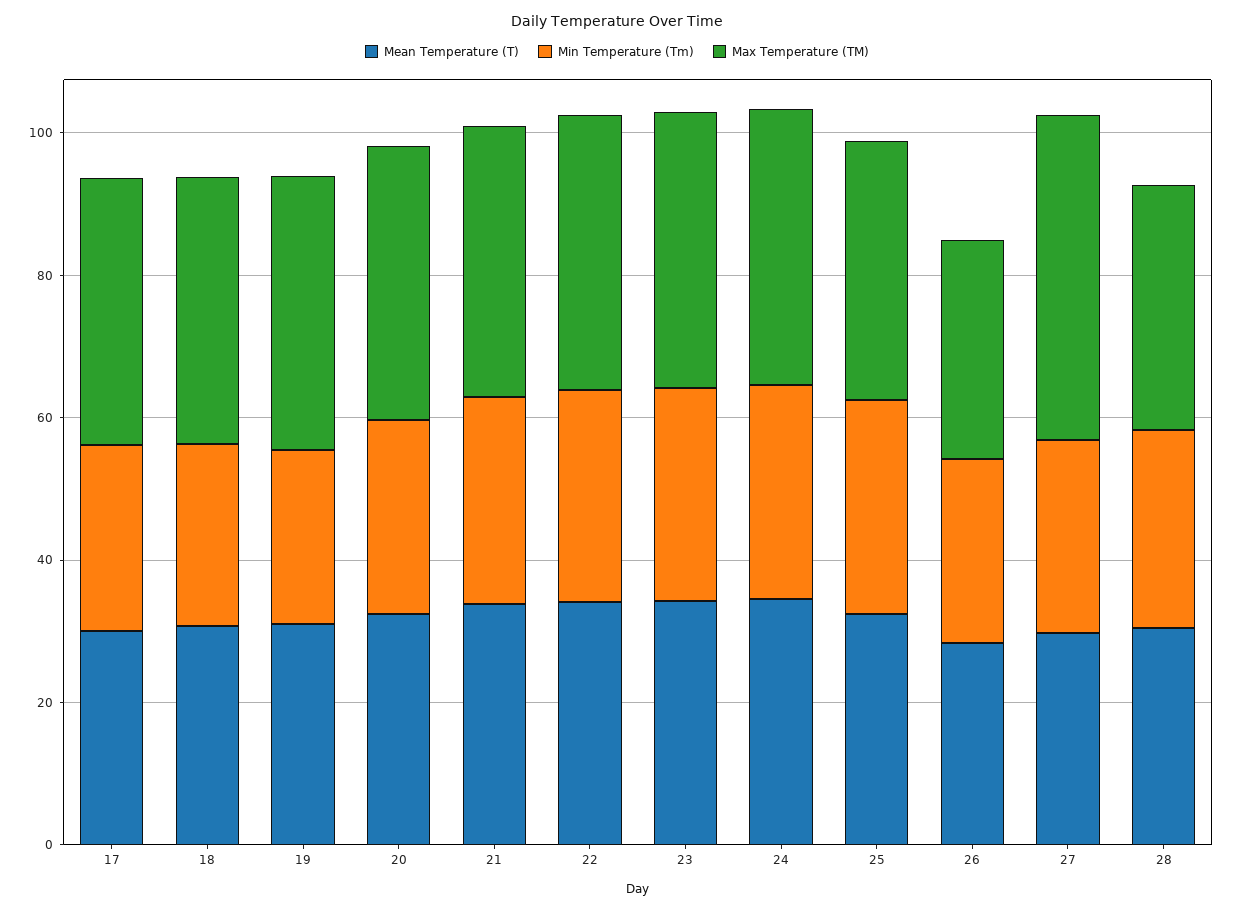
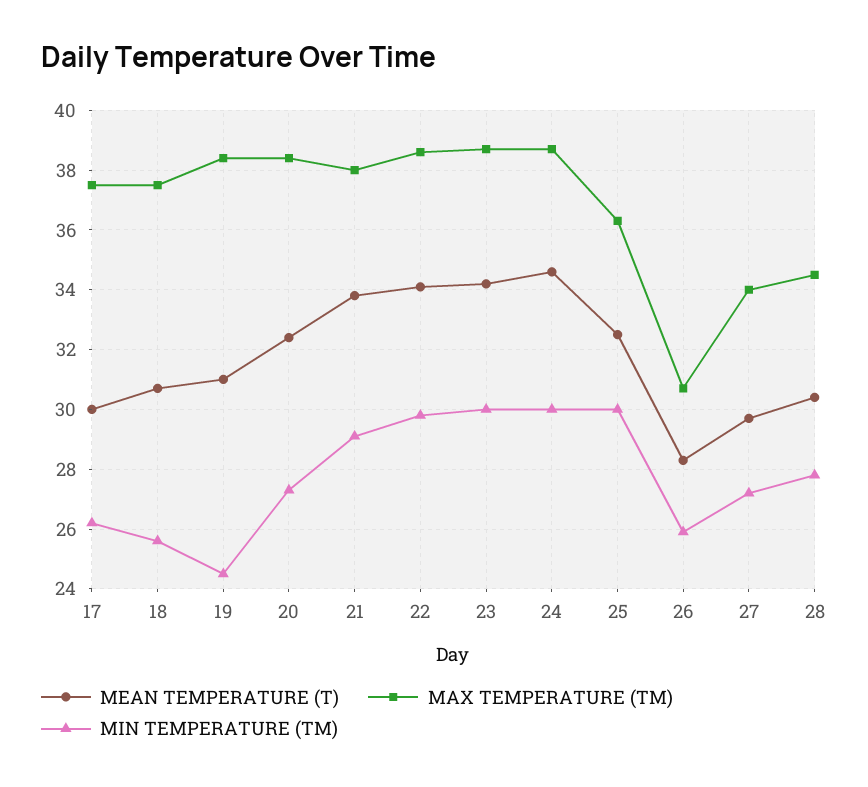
Max Temperature (TM), 27: 45 -> 34

